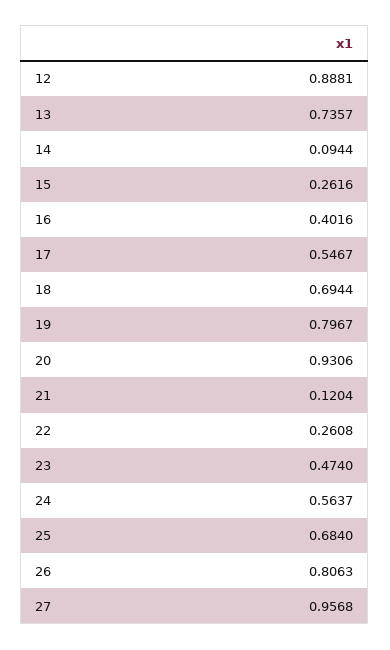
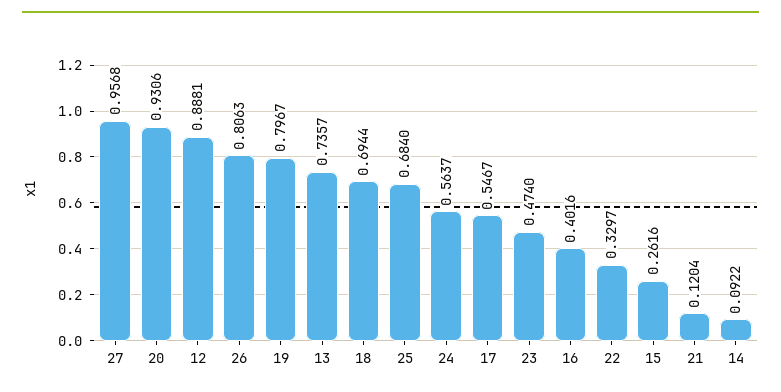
14: 0.0944 -> 0.0922
22: 0.2608 -> 0.3297

